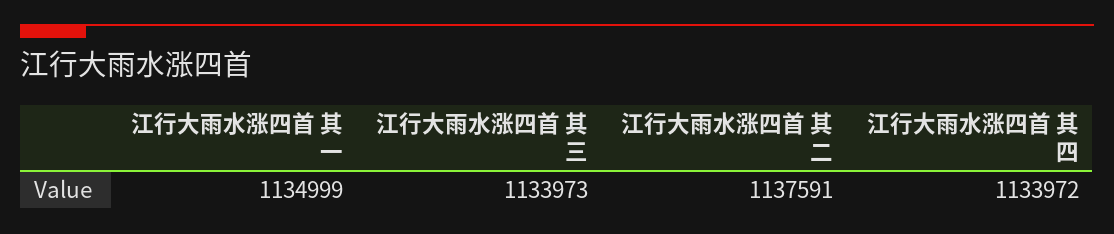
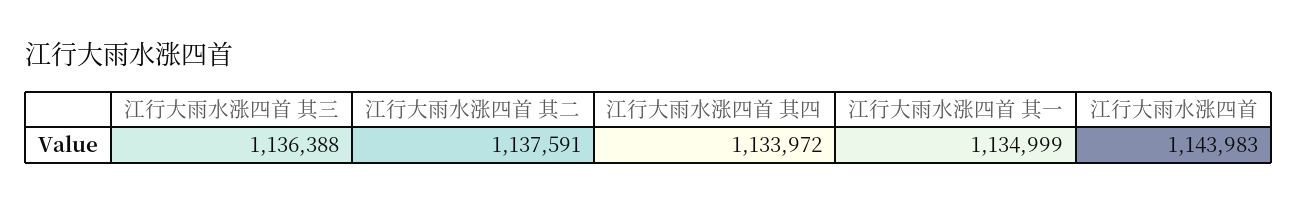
江行大雨水涨四首 其三: 1133973 -> 1136388
江行大雨水涨四首: none -> 1143983

